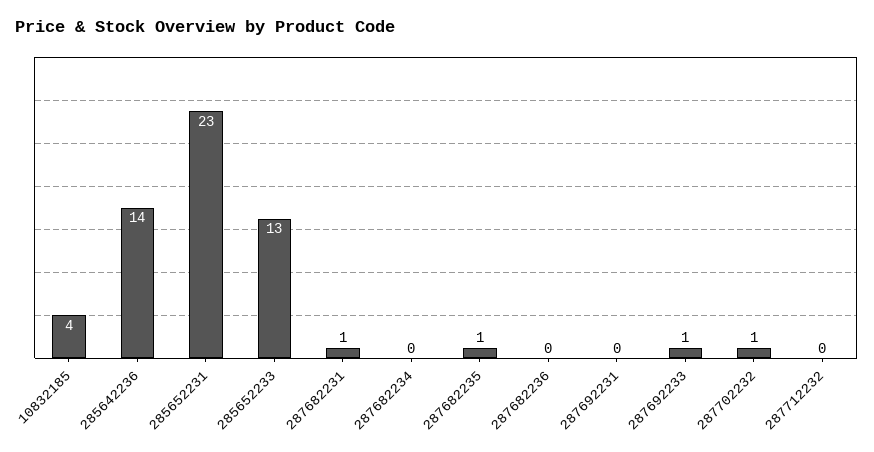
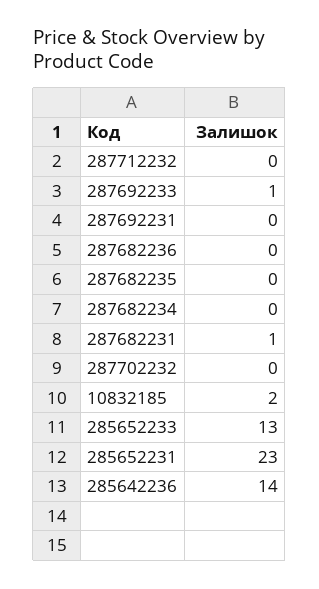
10832185: 4 -> 2
287682235: 1 -> 0
287702232: 1 -> 0

